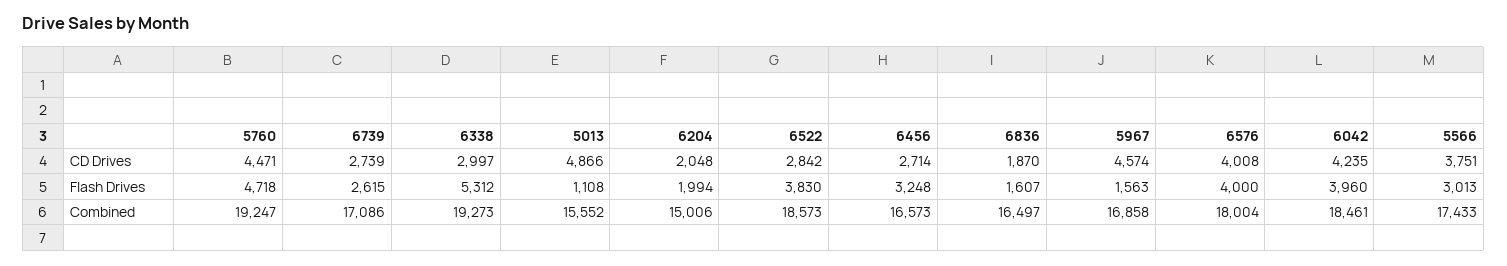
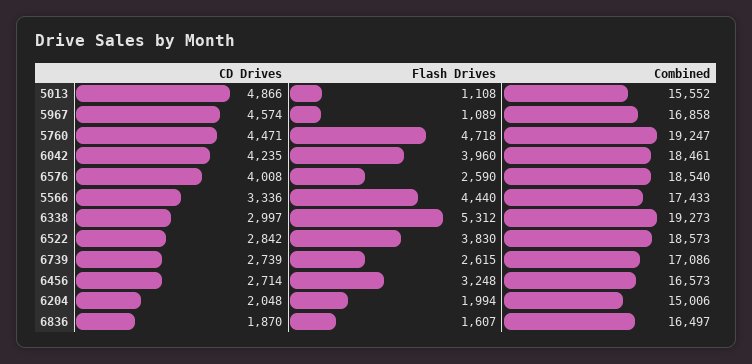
5566, CD Drives: 3751 -> 3336
5967, Flash Drives: 1563 -> 1089
6576, Flash Drives: 4000 -> 2590
5566, Flash Drives: 3013 -> 4440
6576, Combined: 18004 -> 18540

